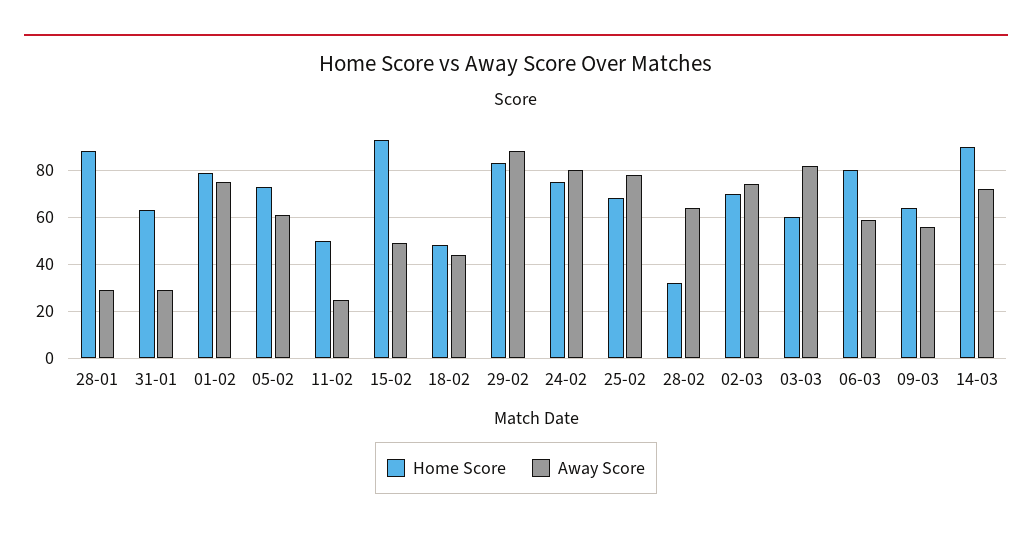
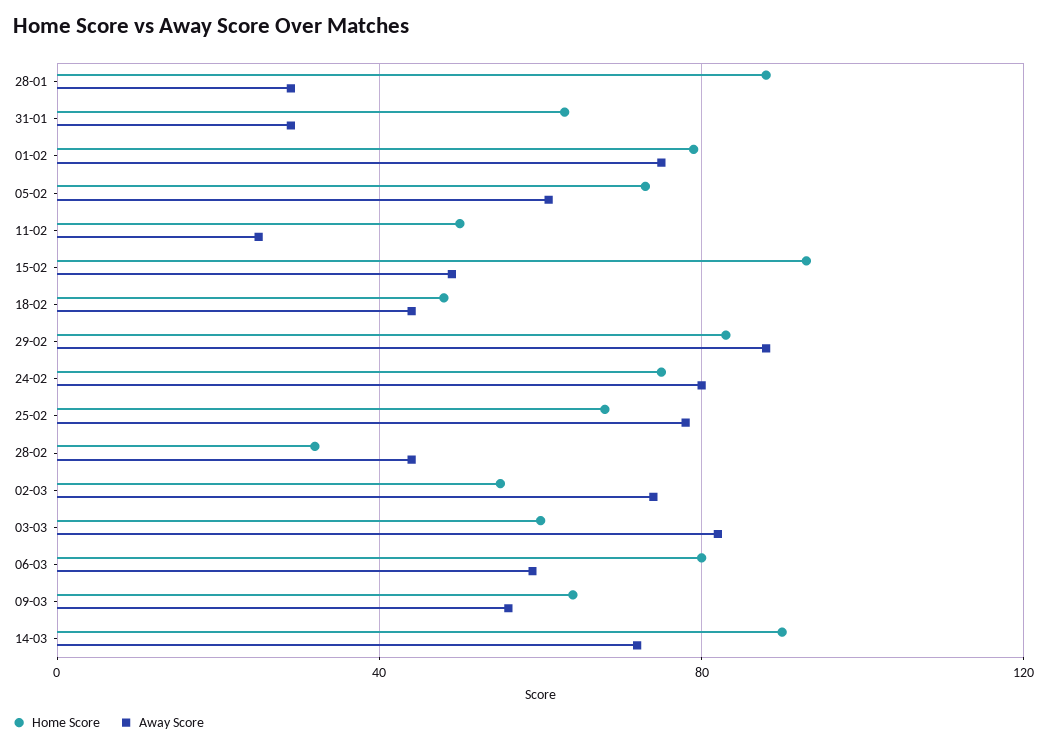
Away Score, 28-02: 65 -> 45
Home Score, 02-03: 70 -> 55

